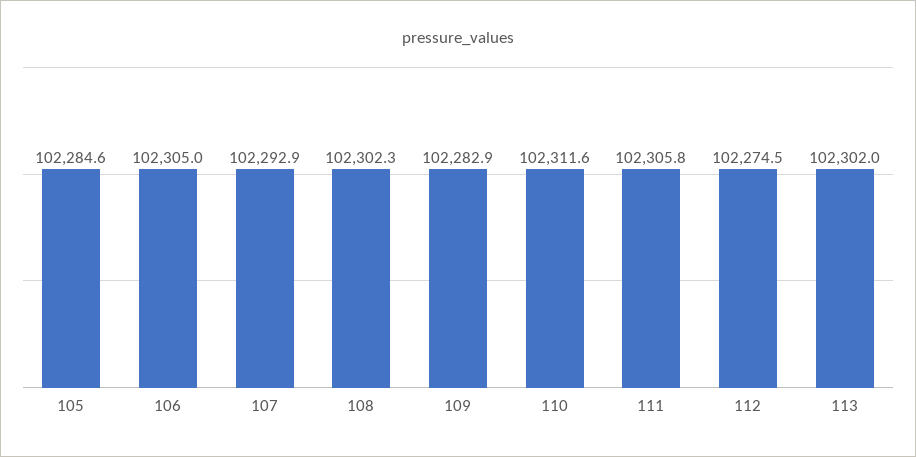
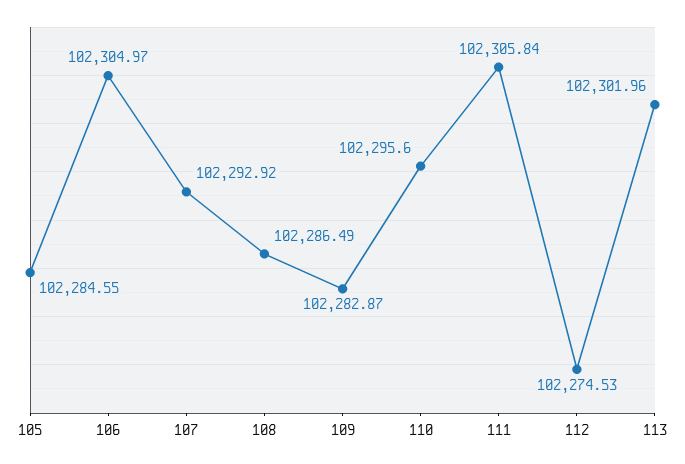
108: 102302.3 -> 102286.49
110: 102311.6 -> 102295.6

